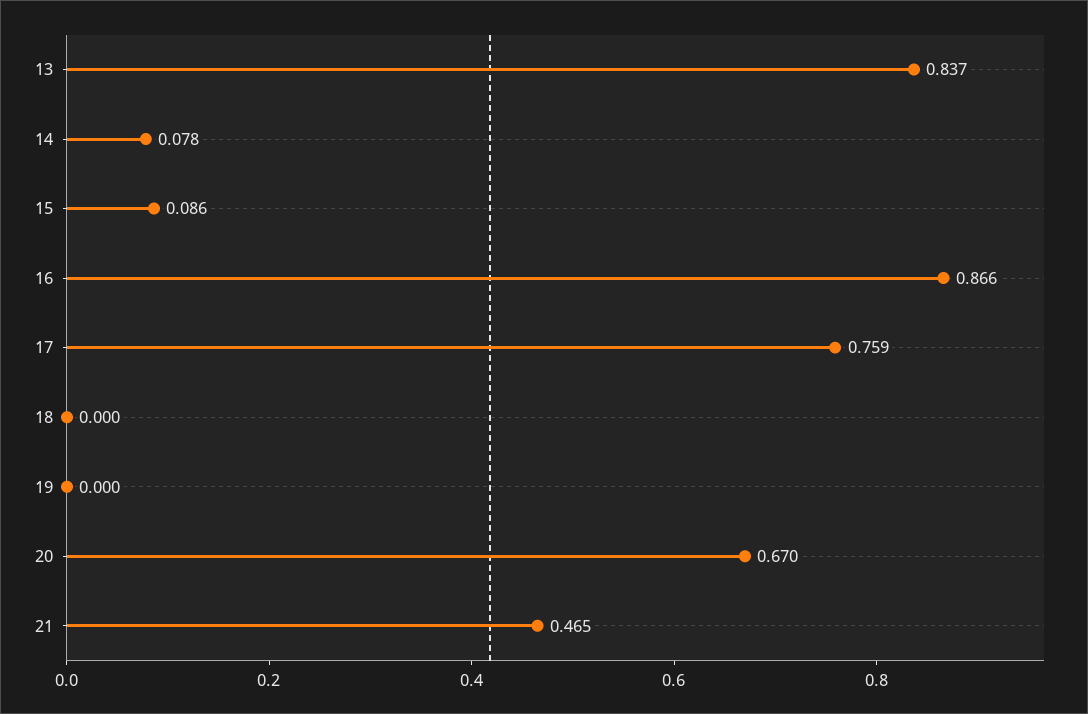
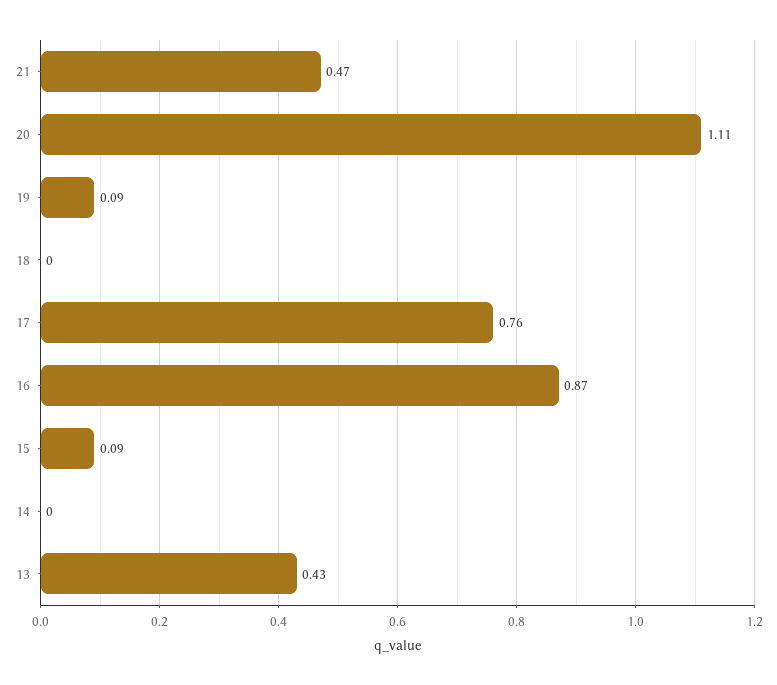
13: 0.837 -> 0.43
14: 0.078 -> 0
19: 0 -> 0.09
20: 0.67 -> 1.11

